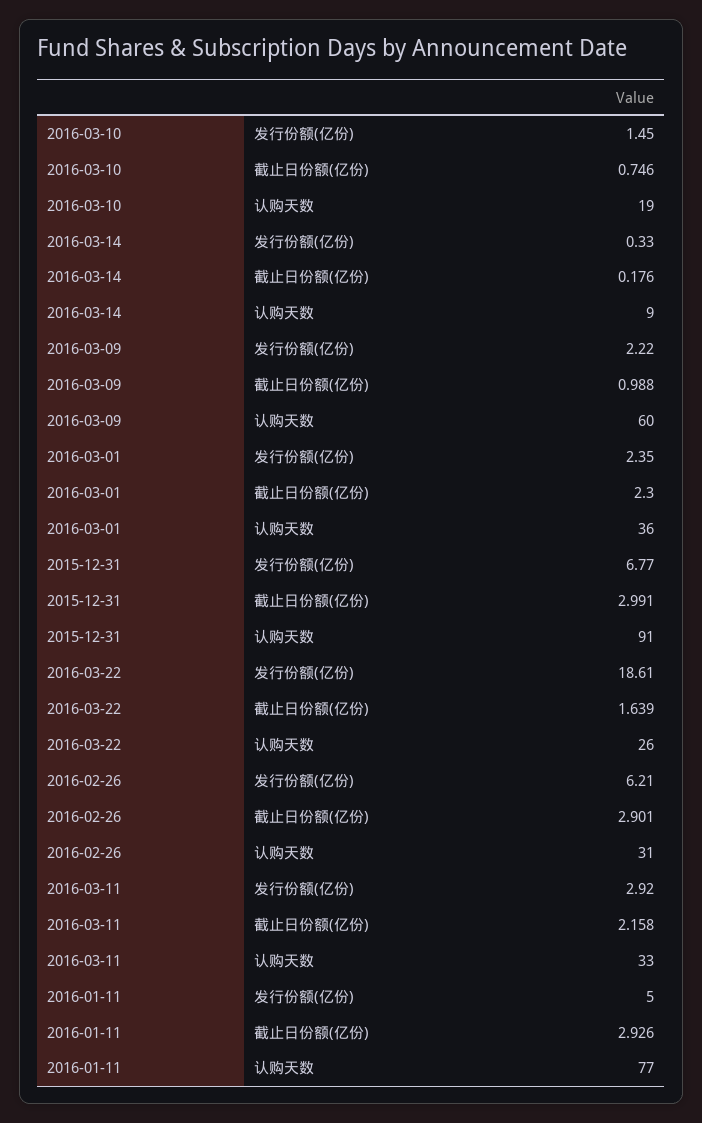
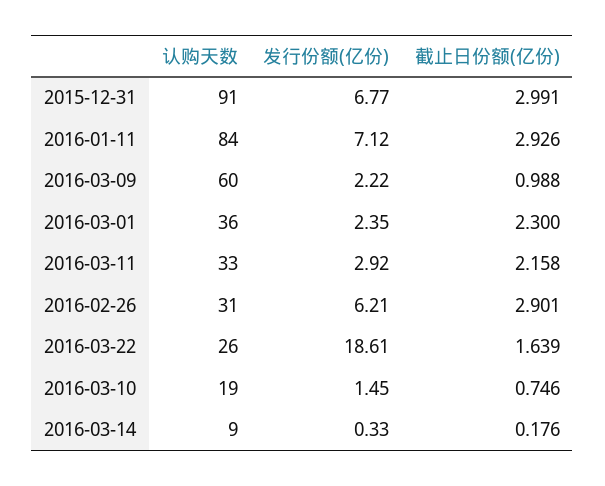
2016-01-11, 发行份额(亿份): 5 -> 7.12
2016-01-11, 认购天数: 77 -> 84

